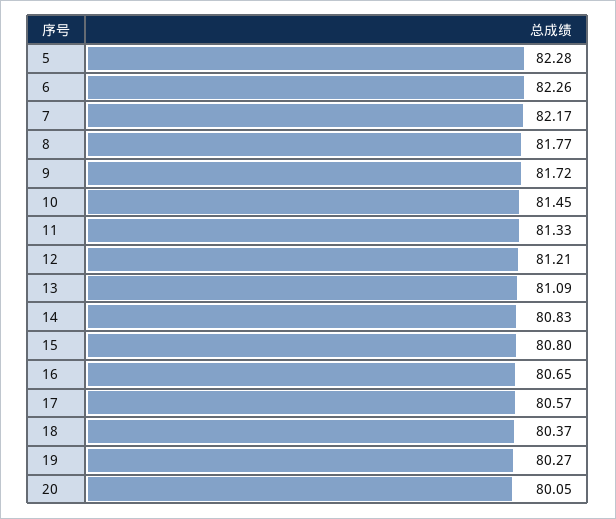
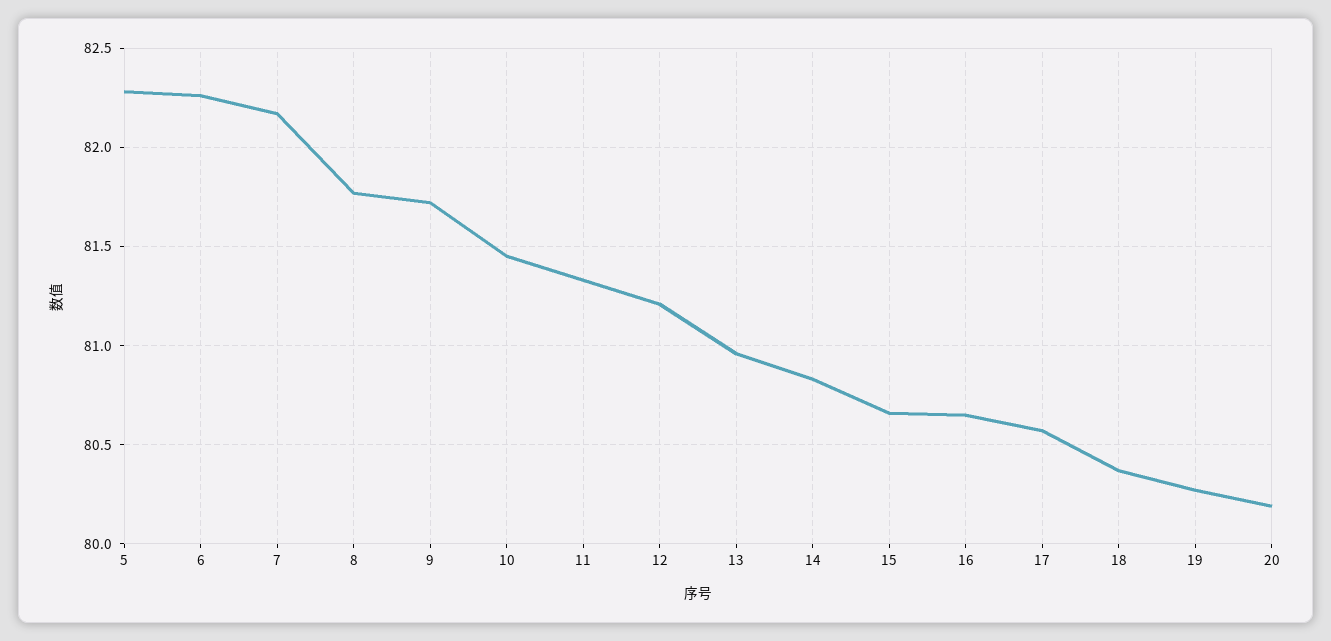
13: 81.09 -> 80.95
15: 80.8 -> 80.65
20: 80.05 -> 80.2

